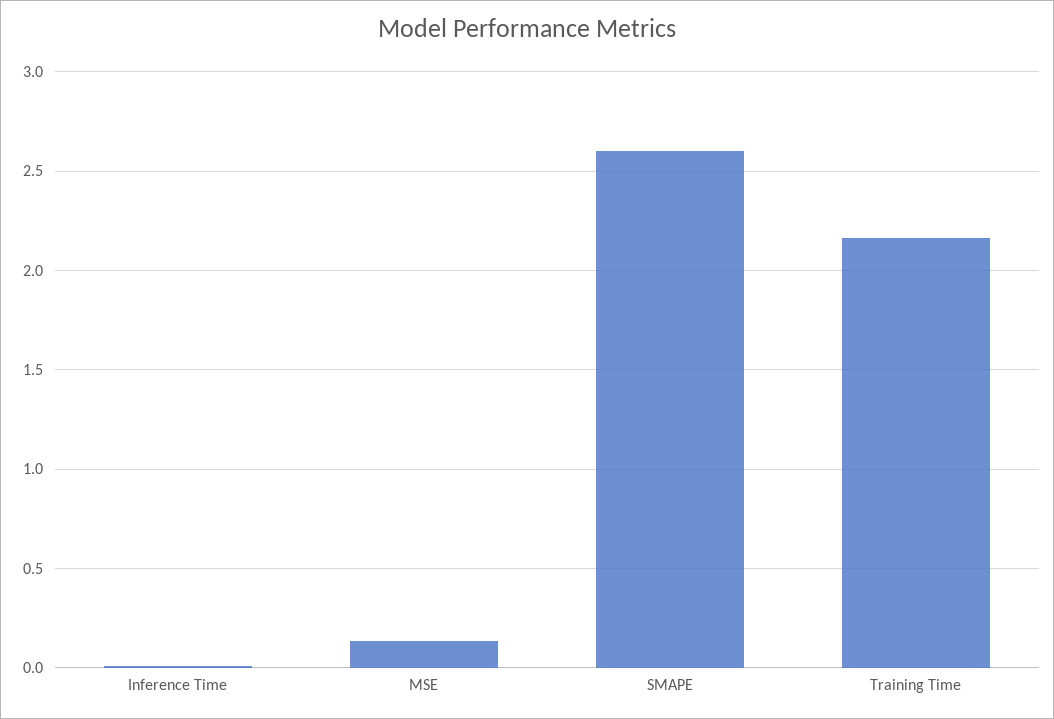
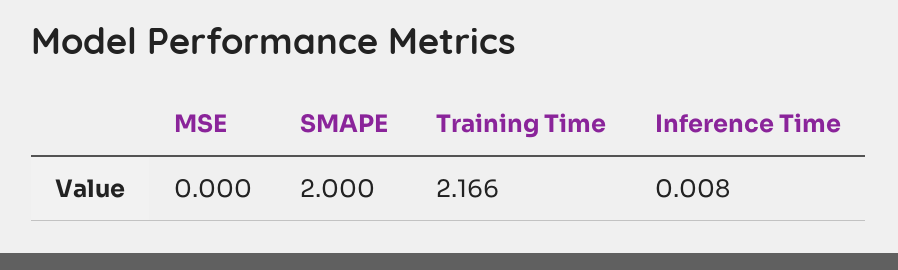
MSE: 0.15 -> 0
SMAPE: 2.6 -> 2

